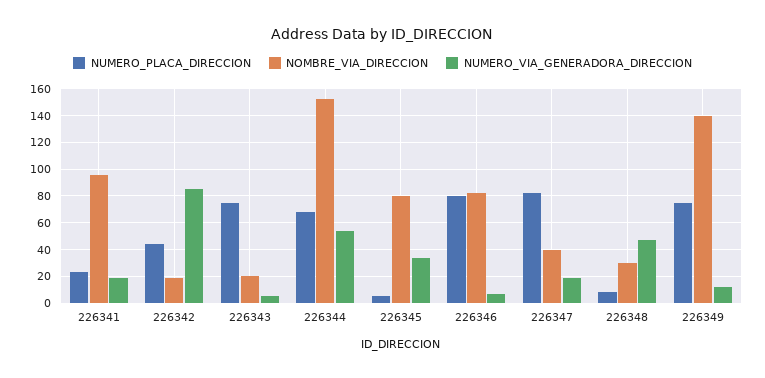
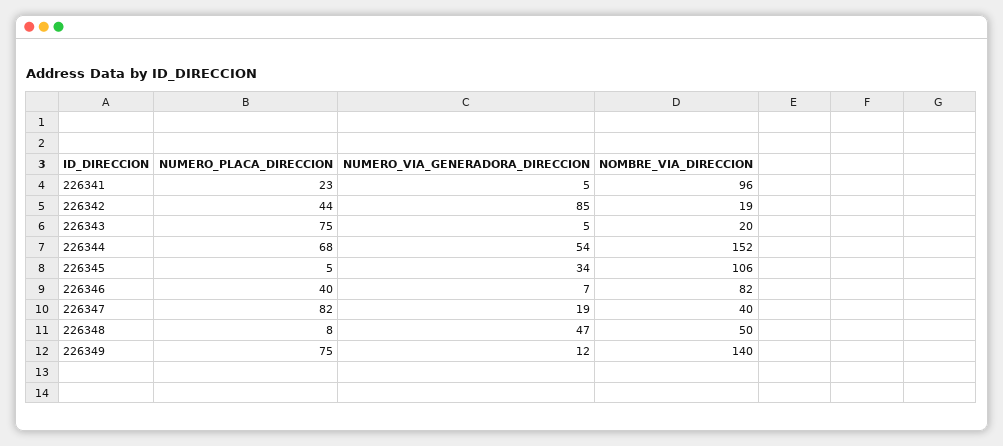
NUMERO_VIA_GENERADORA_DIRECCION, 226341: 20 -> 5
NOMBRE_VIA_DIRECCION, 226345: 80 -> 106
NUMERO_PLACA_DIRECCION, 226346: 80 -> 40
NOMBRE_VIA_DIRECCION, 226348: 30 -> 50

